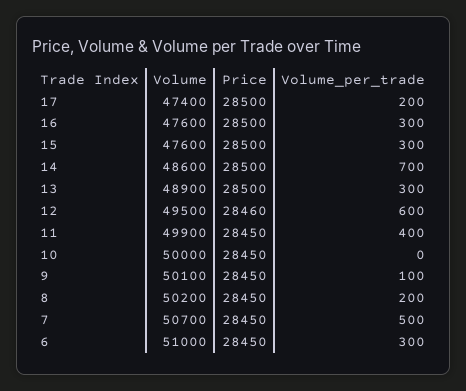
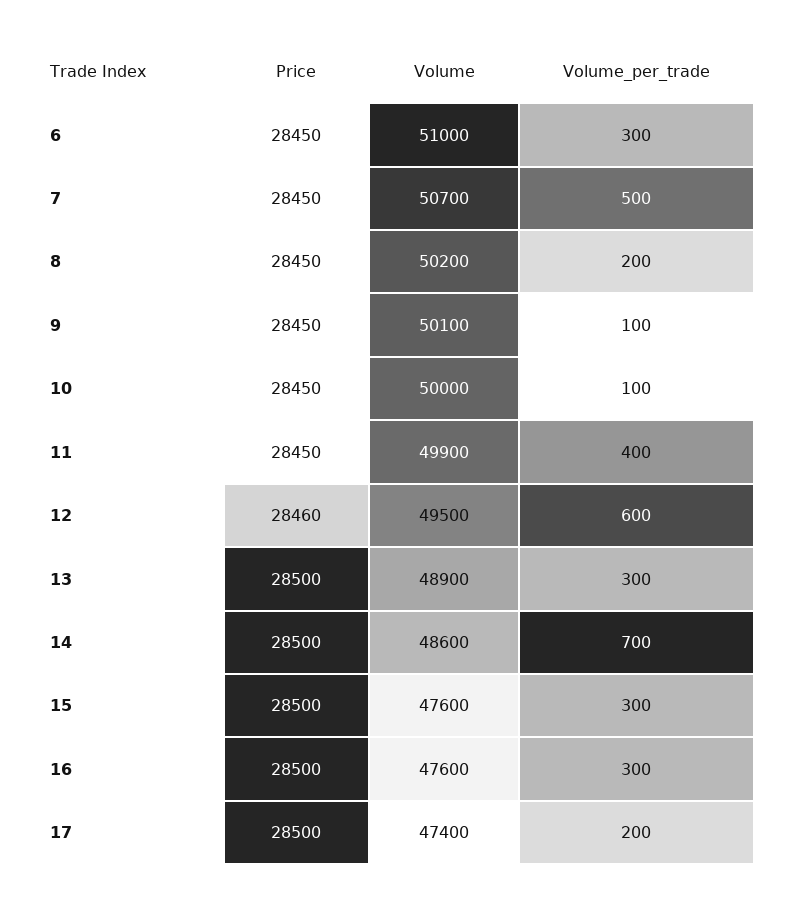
Volume_per_trade, 10: 0 -> 100

